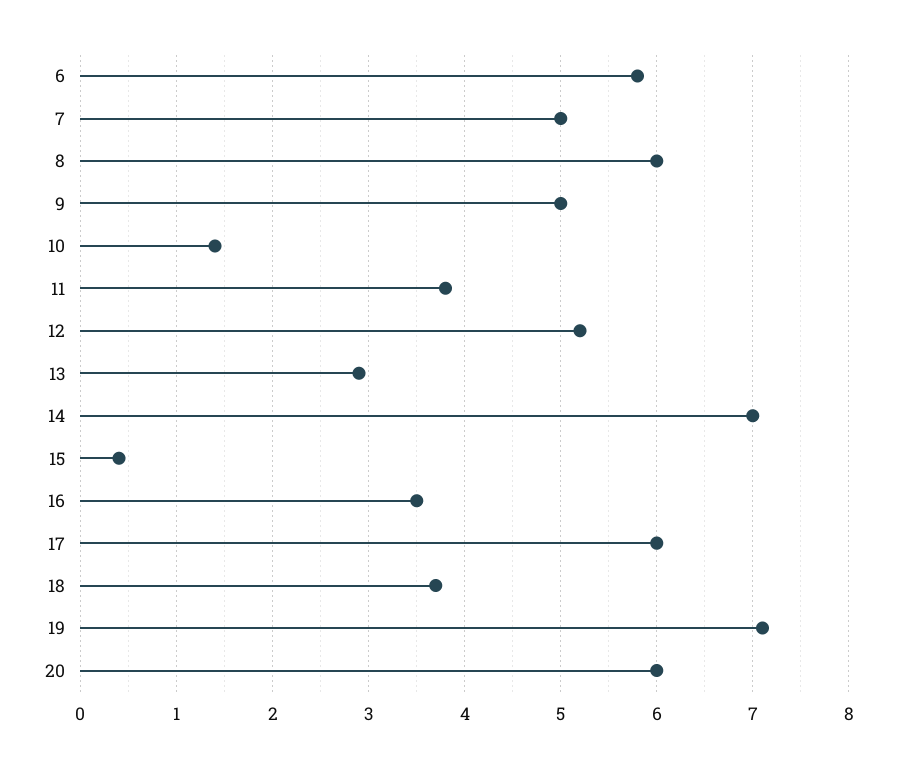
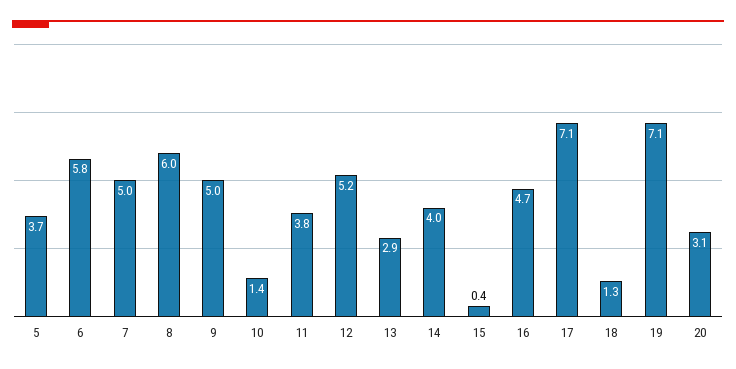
14: 7 -> 4
16: 3.5 -> 4.7
17: 6 -> 7.1
18: 3.7 -> 1.3
20: 6 -> 3.1
5: none -> 3.7

